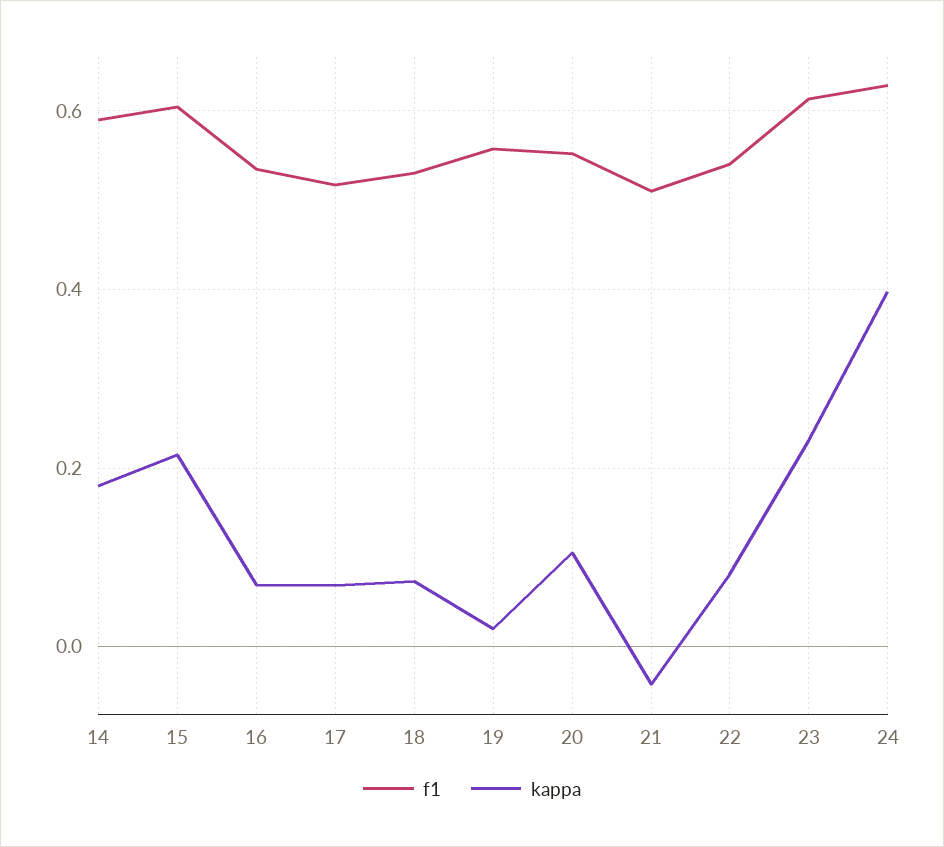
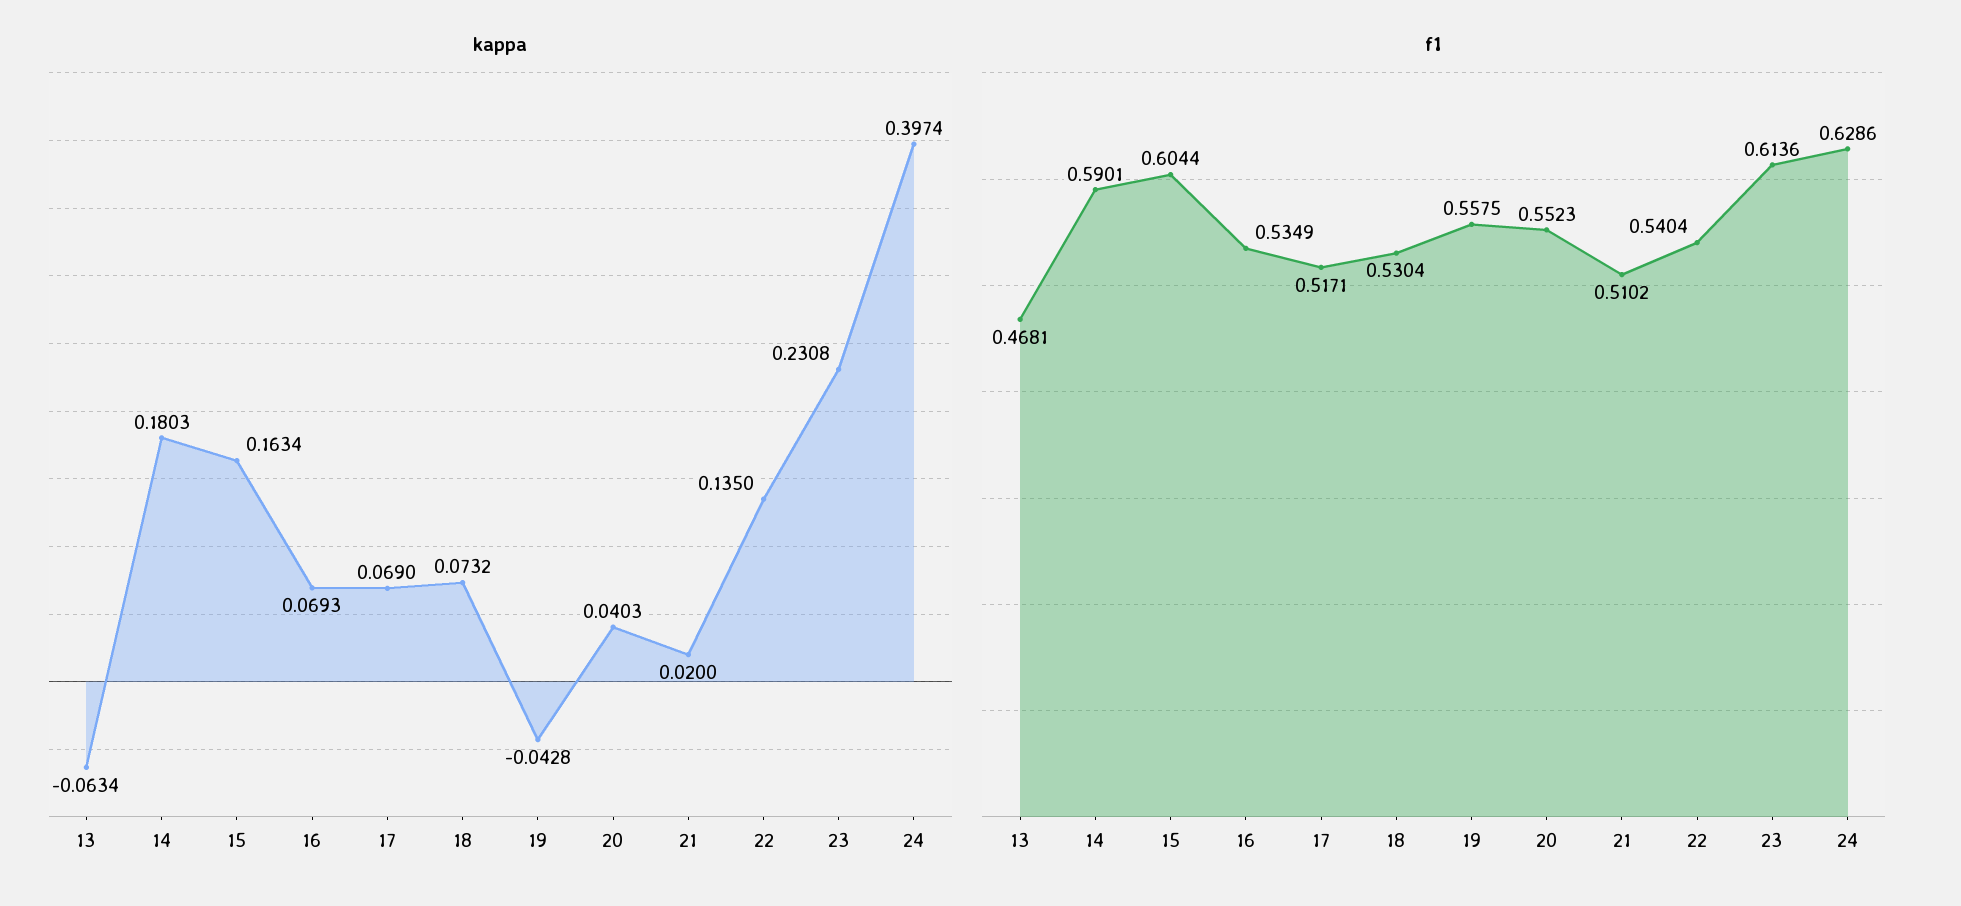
kappa, 15: 0.22 -> 0.1634
kappa, 19: 0.02 -> -0.0428
kappa, 20: 0.1 -> 0.0403
kappa, 21: -0.04 -> 0.02
kappa, 22: 0.08 -> 0.135
kappa, 13: none -> -0.0634
f1, 13: none -> 0.4681

